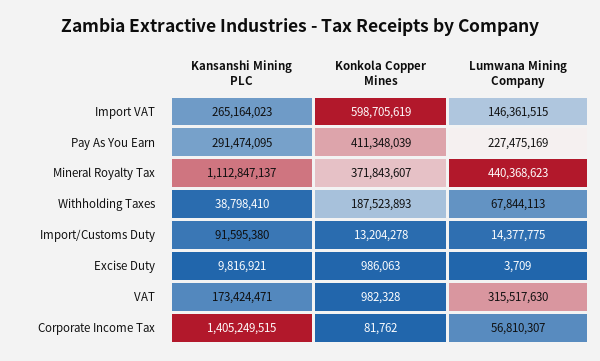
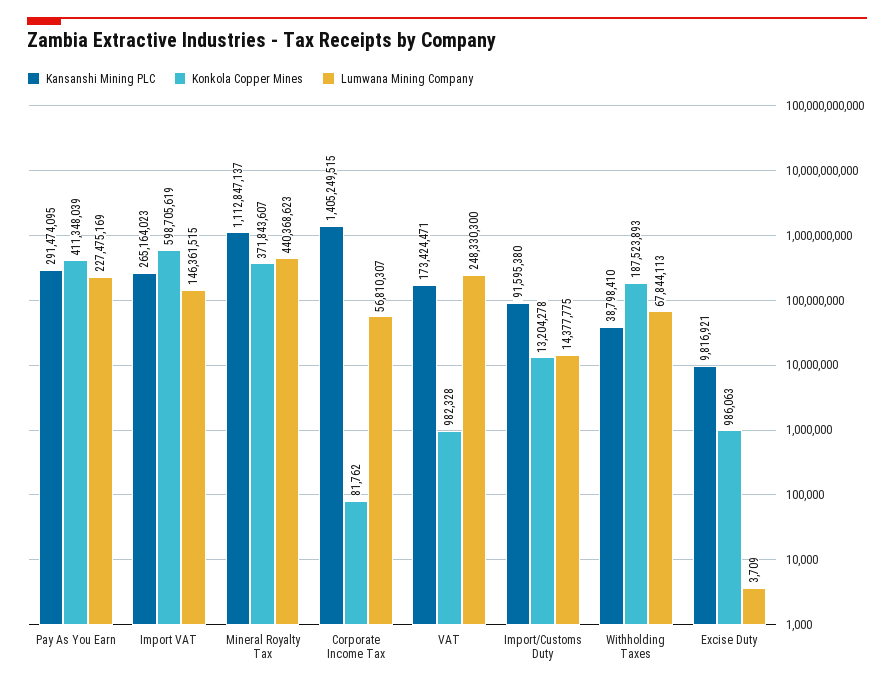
Lumwana Mining Company, VAT: 315517630 -> 248330300

